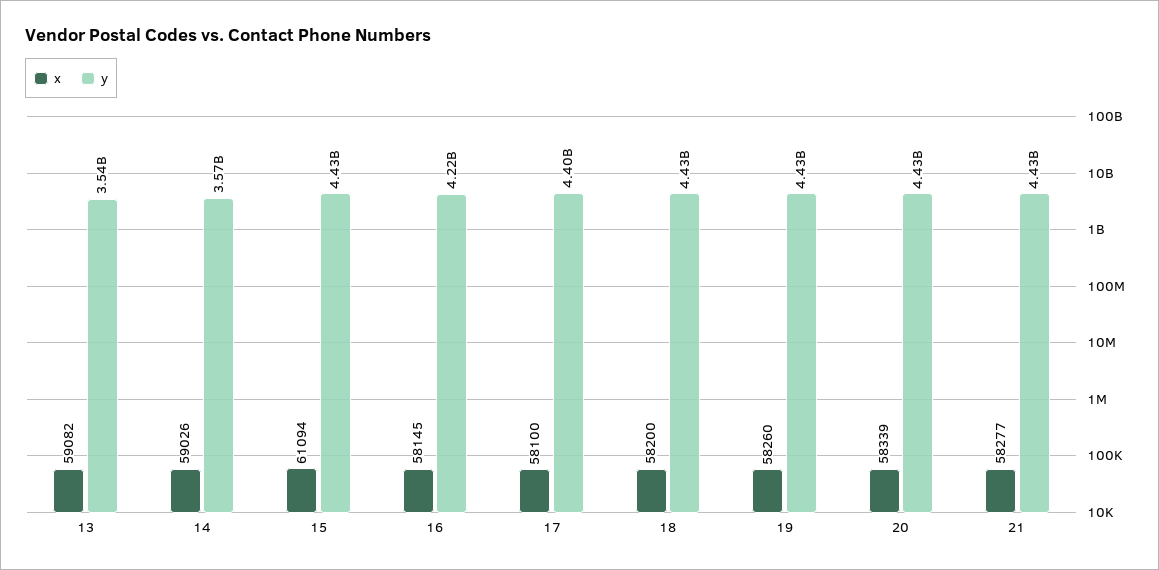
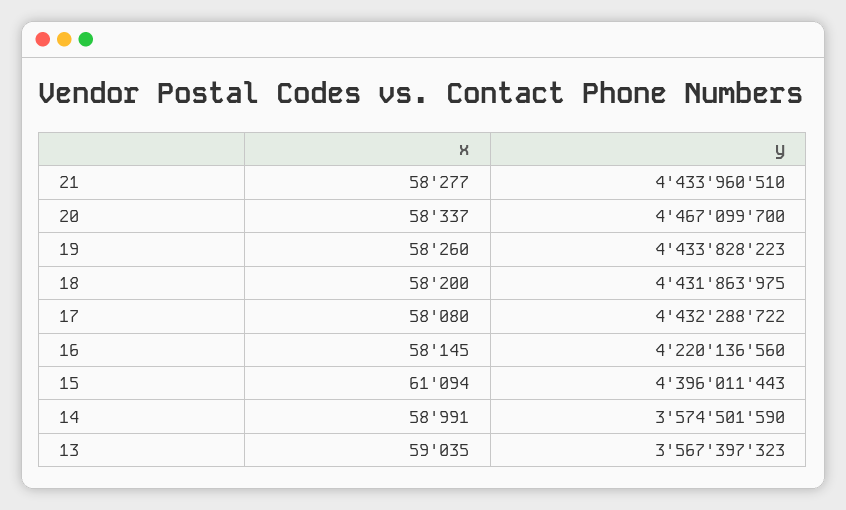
x, 13: 59082 -> 59035
y, 13: 3540000000 -> 3567397323
x, 14: 59026 -> 58991
y, 15: 4430000000 -> 4396011443
x, 17: 58100 -> 58080
y, 17: 4400000000 -> 4432288722
x, 20: 58339 -> 58337
y, 20: 4430000000 -> 4467099700

